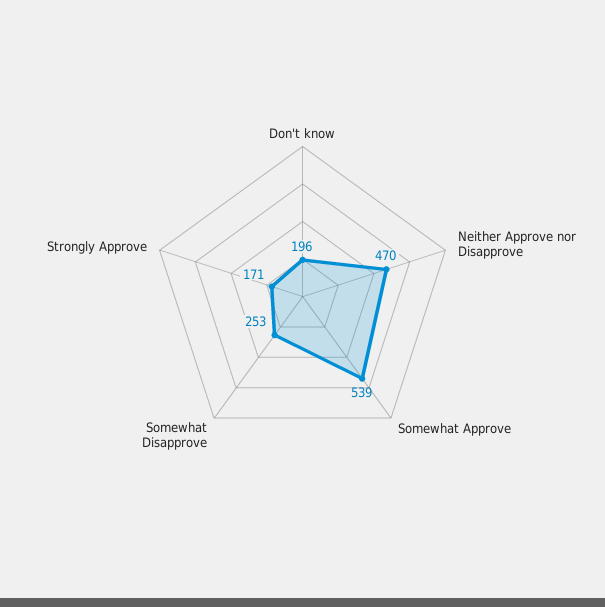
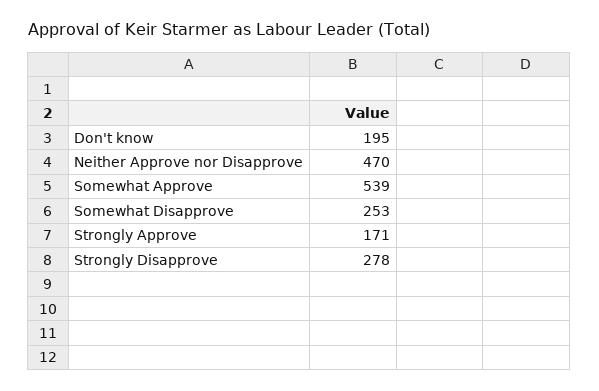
Don't know: 196 -> 195
Strongly Disapprove: none -> 278

